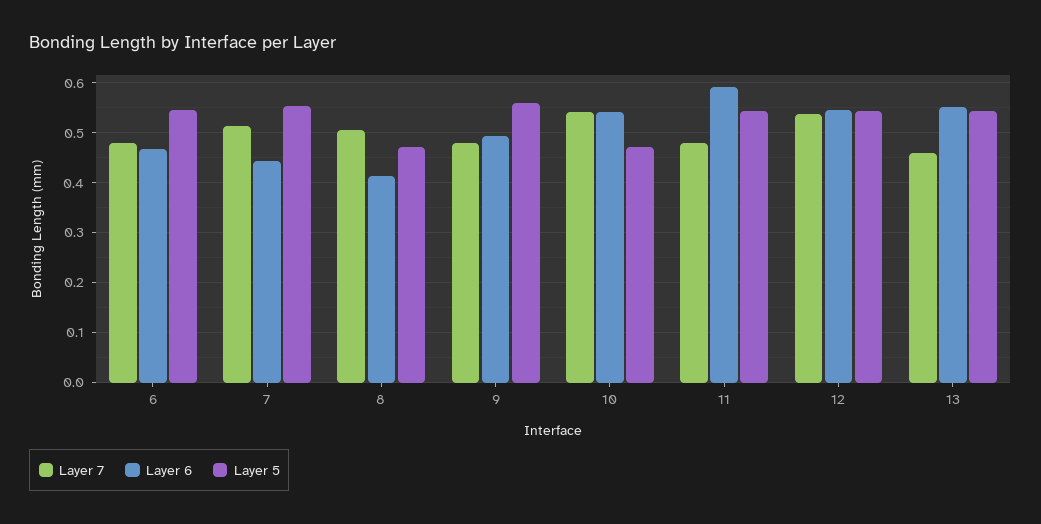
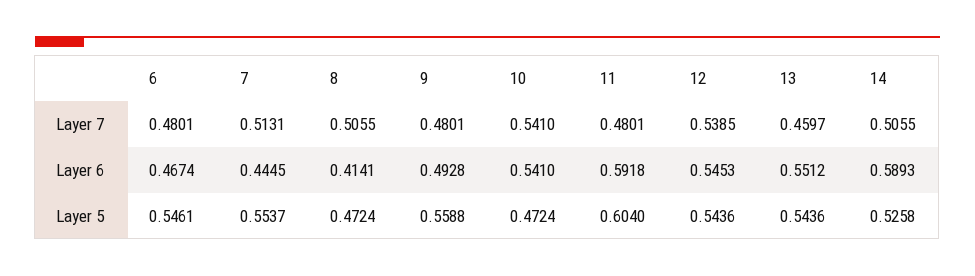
Layer 5, 11: 0.54 -> 0.604
Layer 7, 14: none -> 0.5055
Layer 6, 14: none -> 0.5893
Layer 5, 14: none -> 0.5258

